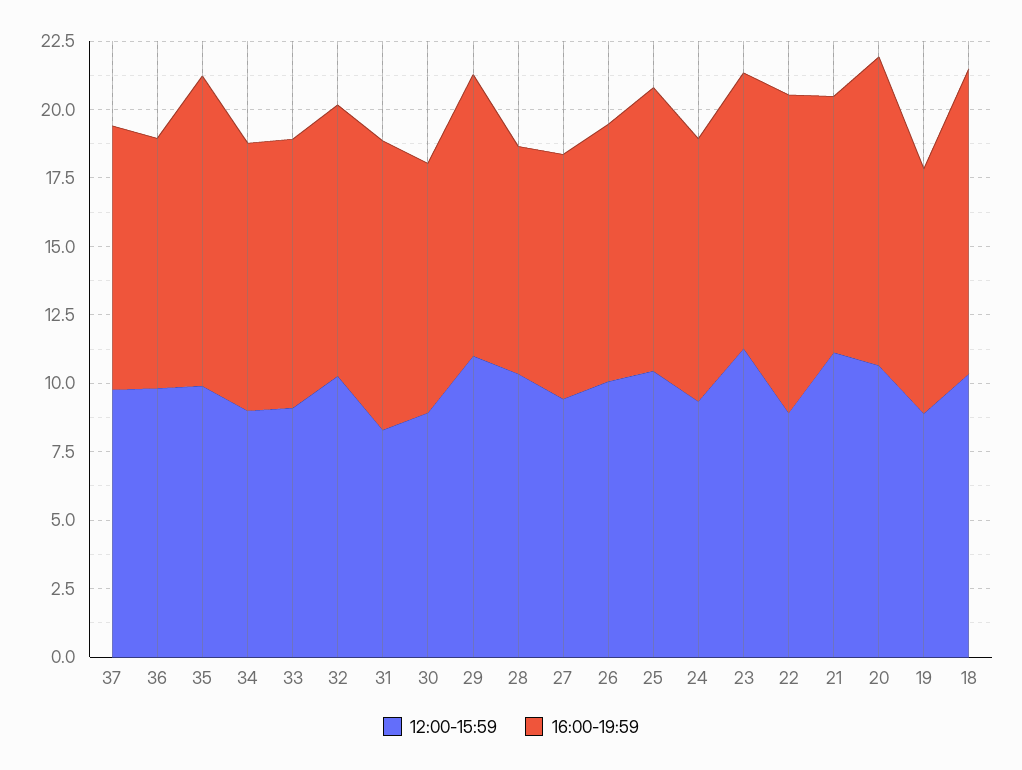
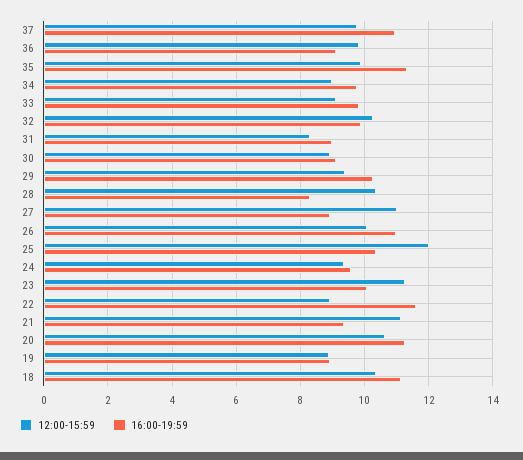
16:00-19:59, 37: 9.5 -> 11
16:00-19:59, 31: 10.5 -> 9
12:00-15:59, 29: 11 -> 9.4
12:00-15:59, 27: 9.5 -> 11
16:00-19:59, 26: 9.5 -> 11
12:00-15:59, 25: 10.5 -> 12

